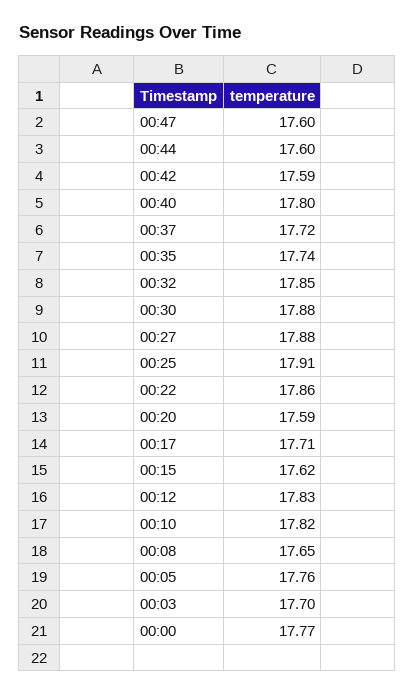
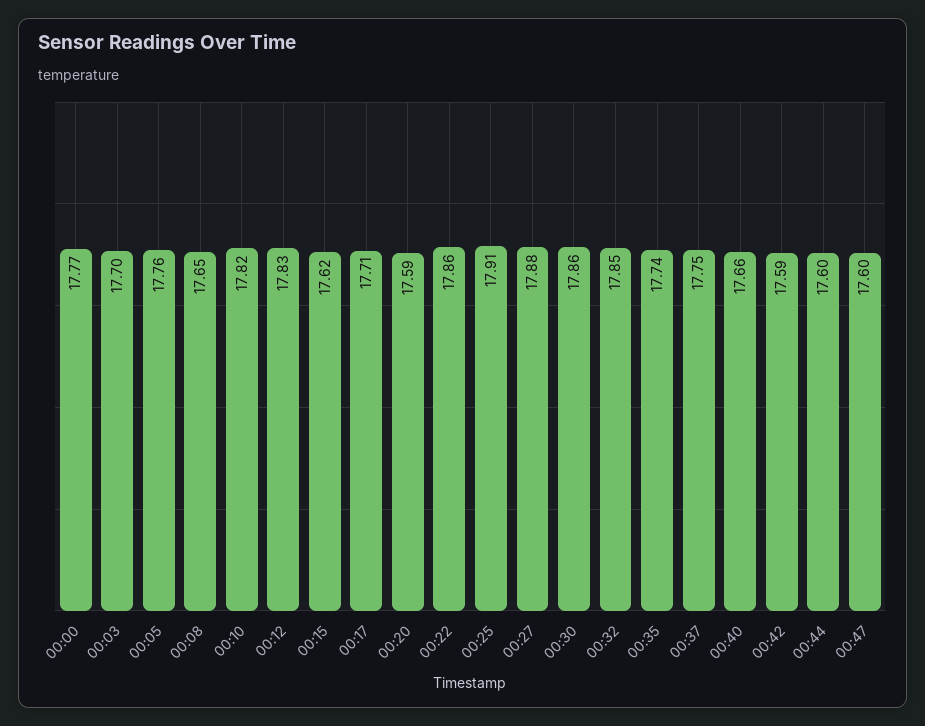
00:40: 17.8 -> 17.66
00:37: 17.72 -> 17.75
00:30: 17.88 -> 17.86

